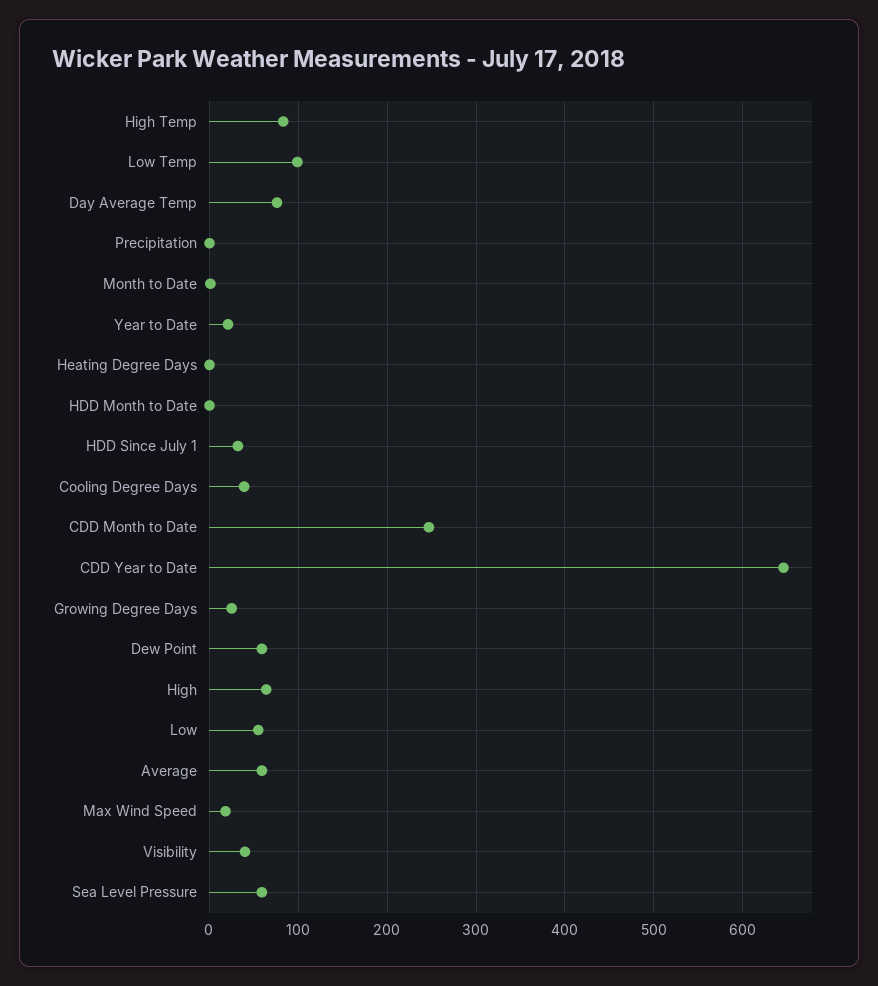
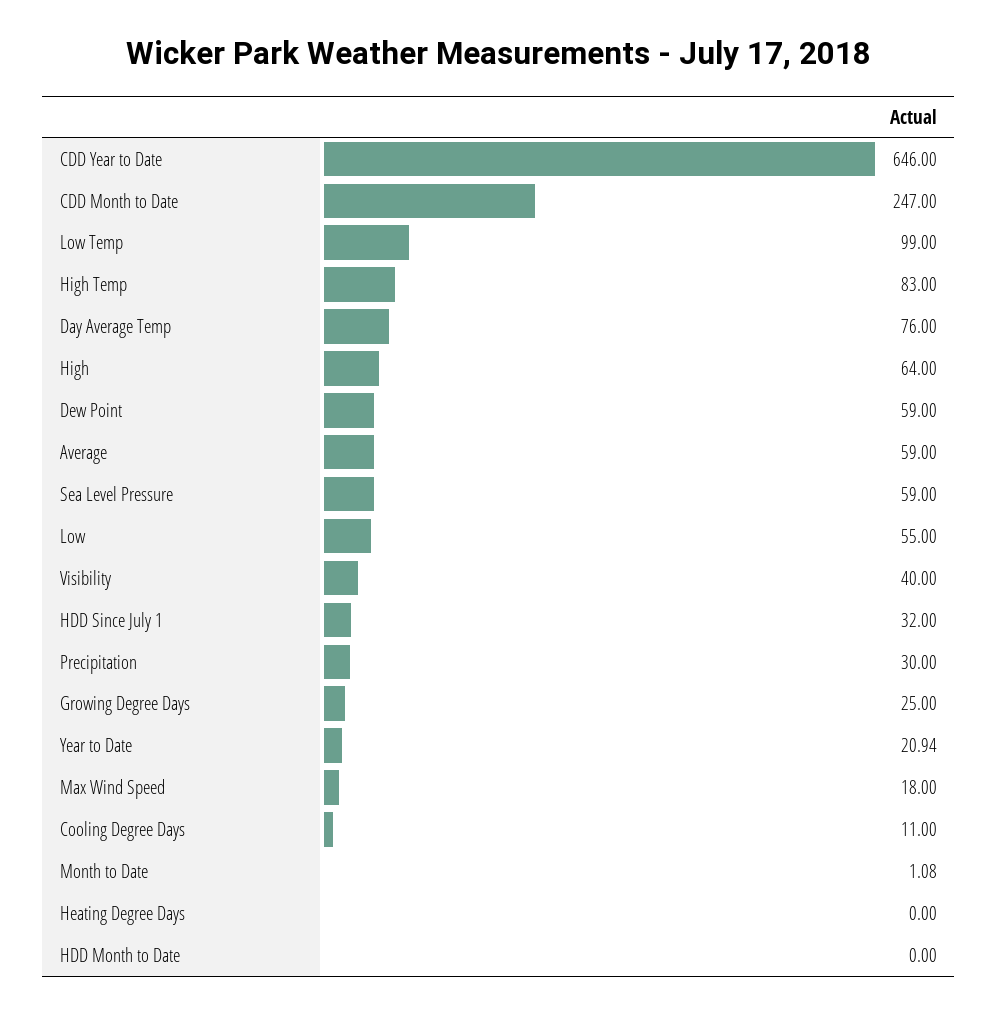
Precipitation: 0 -> 30
Cooling Degree Days: 40 -> 11

